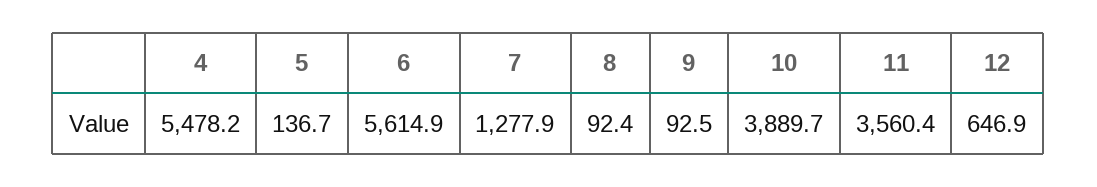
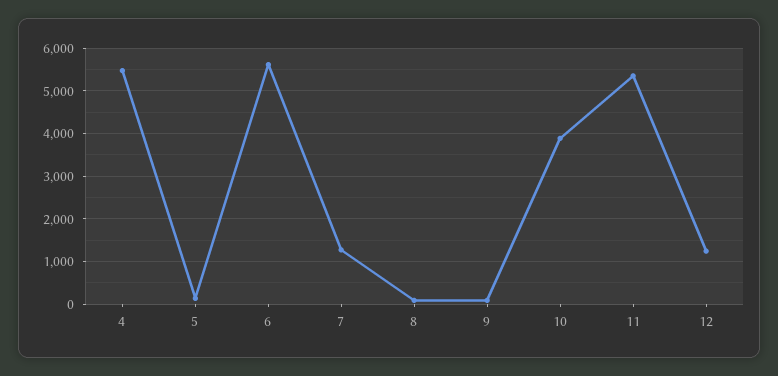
11: 3560.4 -> 5400
12: 646.9 -> 1200

